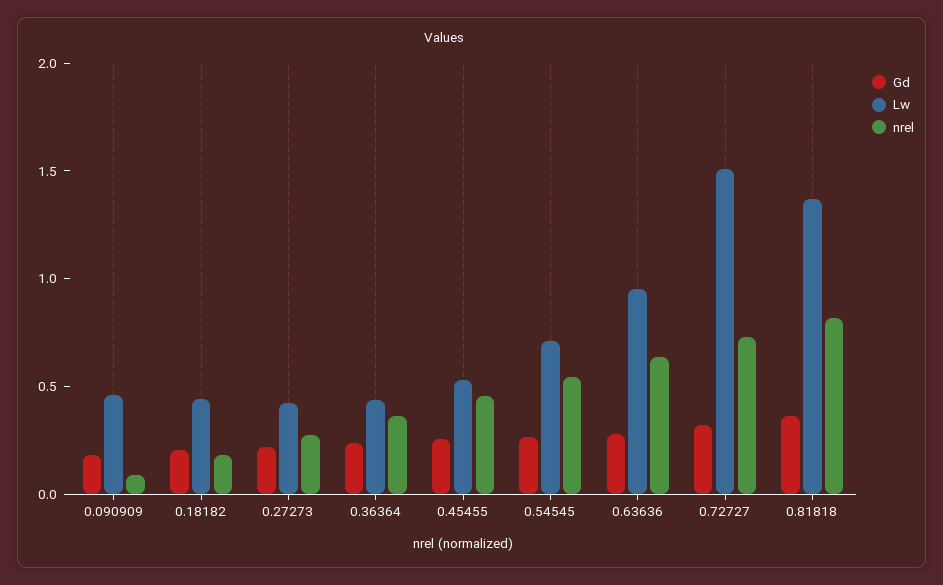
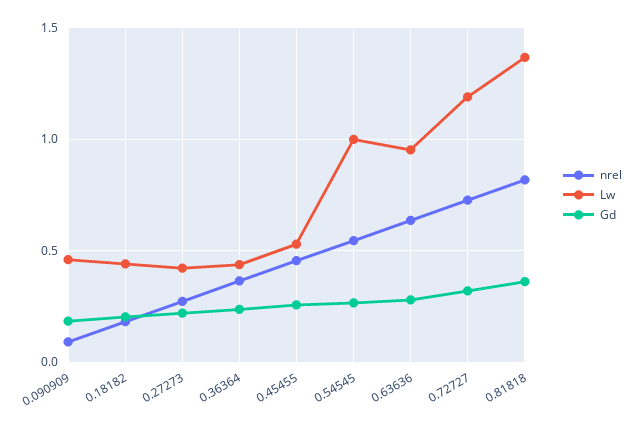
Lw, 0.54545: 0.7 -> 1
Lw, 0.72727: 1.5 -> 1.2

